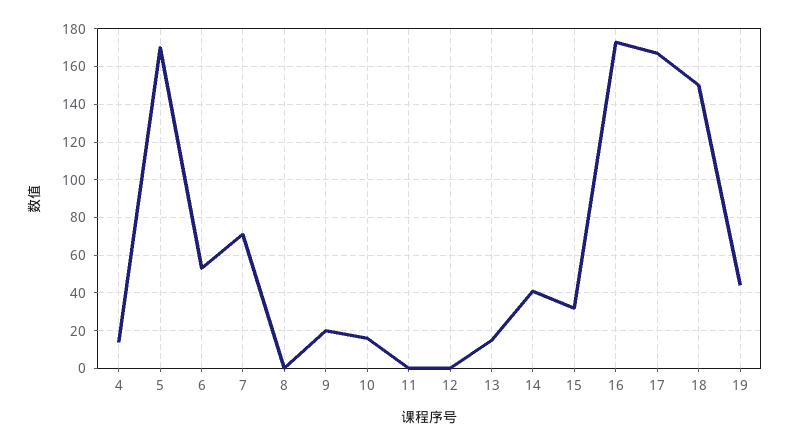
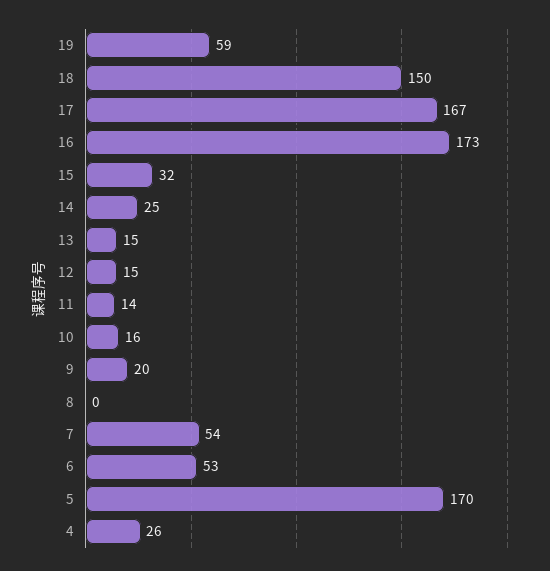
4: 15 -> 26
7: 70 -> 54
11: 0 -> 14
12: 0 -> 15
14: 40 -> 25
19: 45 -> 59

